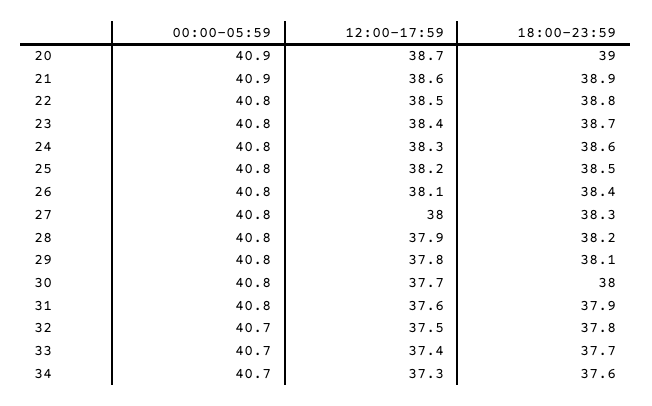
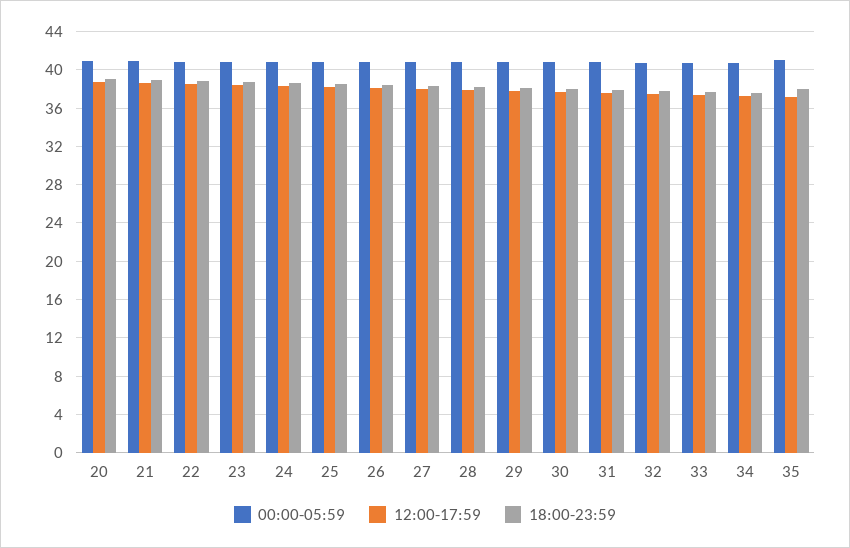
00:00-05:59, 35: none -> 41
12:00-17:59, 35: none -> 37
18:00-23:59, 35: none -> 38

